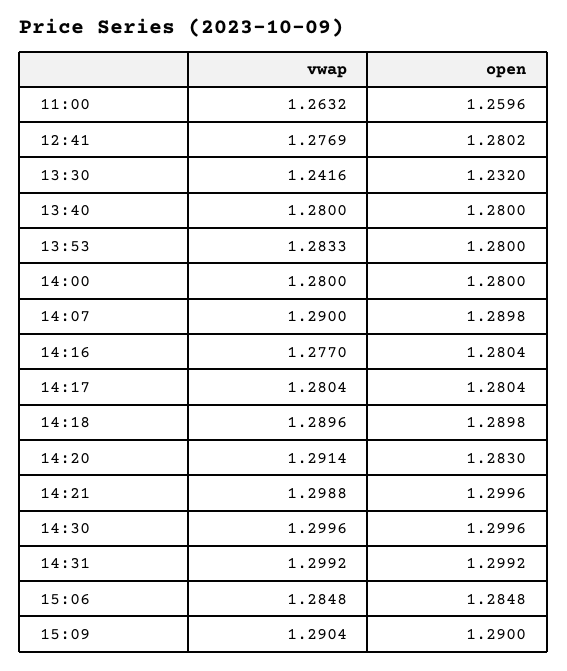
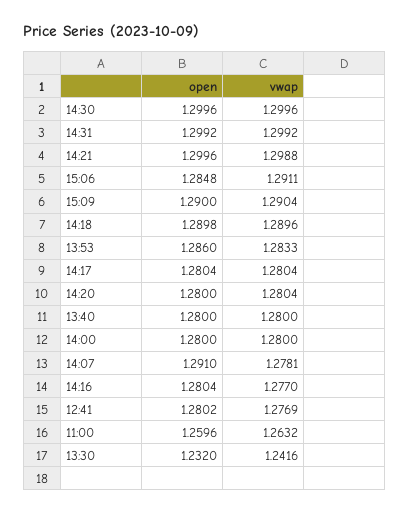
open, 13:53: 1.28 -> 1.286
vwap, 14:07: 1.29 -> 1.2781
open, 14:07: 1.2898 -> 1.291
vwap, 14:20: 1.2914 -> 1.2804
open, 14:20: 1.283 -> 1.28
vwap, 15:06: 1.2848 -> 1.2911

